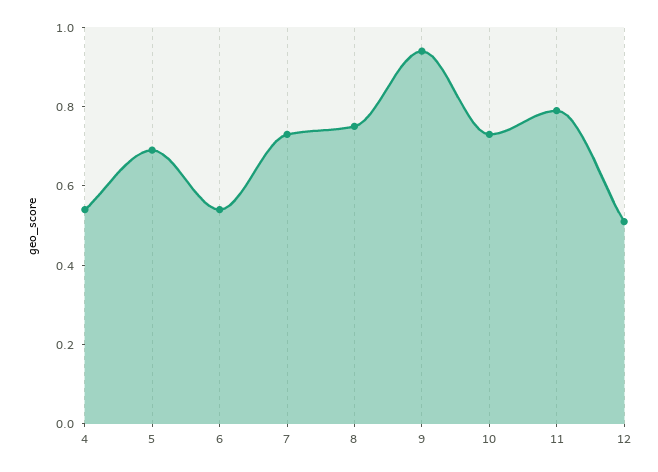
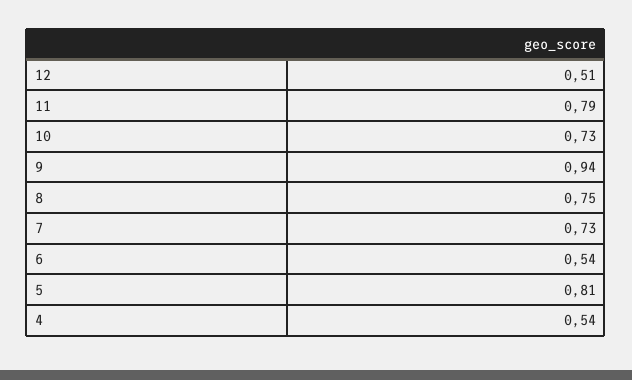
5: 0.7 -> 0.81

